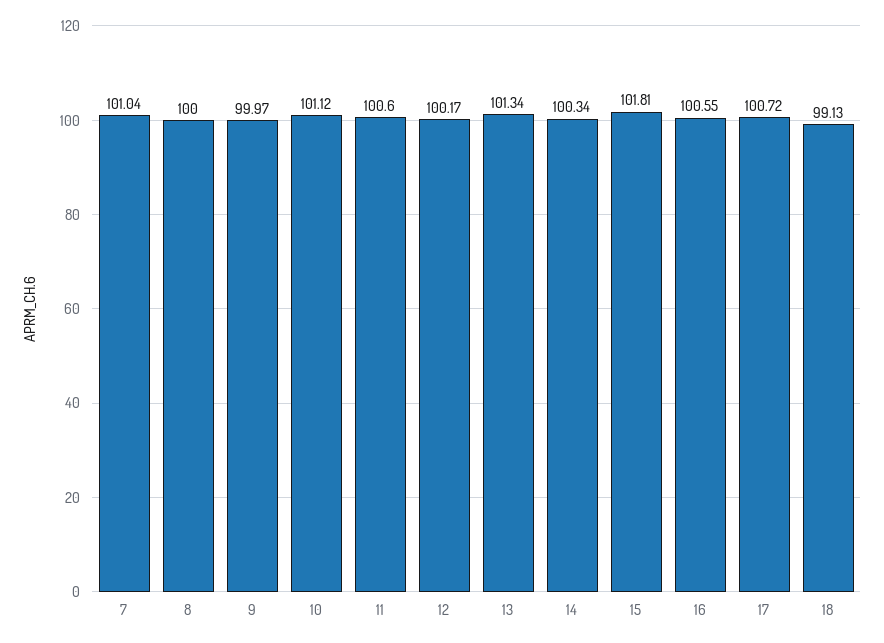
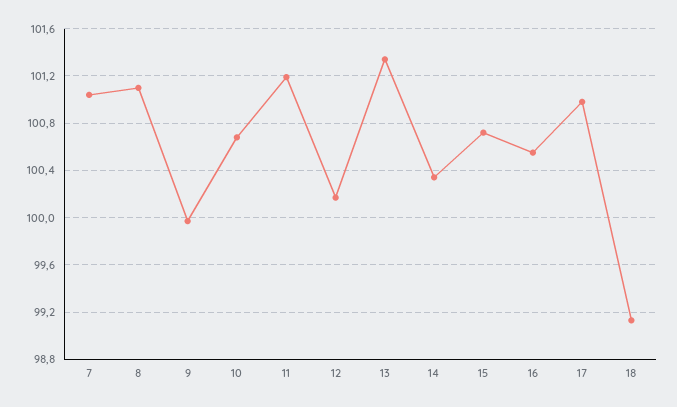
8: 100 -> 101.1
10: 101.12 -> 100.7
11: 100.6 -> 101.2
15: 101.81 -> 100.7
17: 100.72 -> 101

